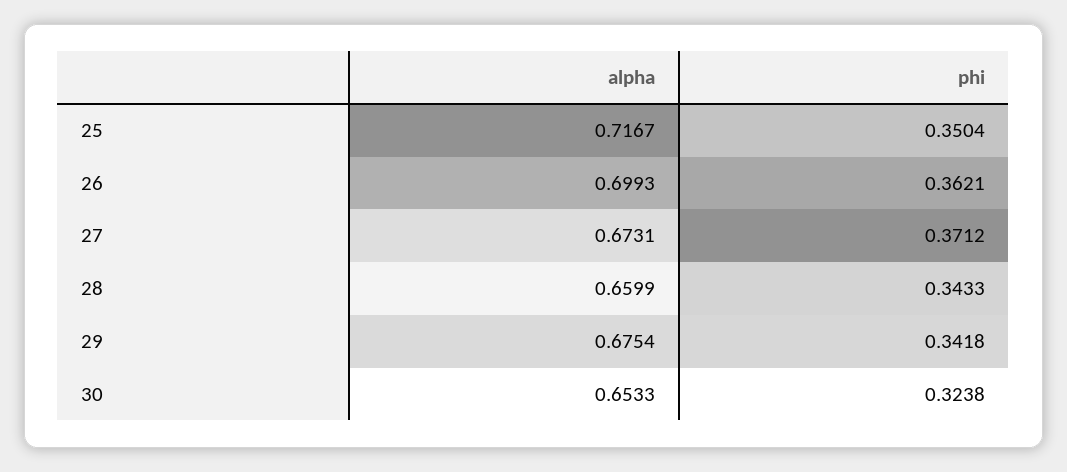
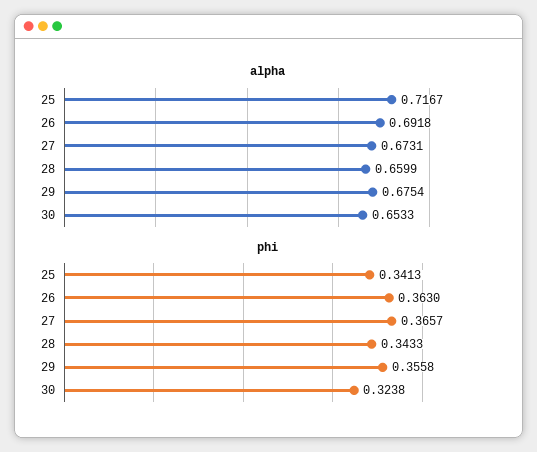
phi, 25: 0.3504 -> 0.3413
alpha, 26: 0.6993 -> 0.6918
phi, 26: 0.3621 -> 0.363
phi, 27: 0.3712 -> 0.3657
phi, 29: 0.3418 -> 0.3558

